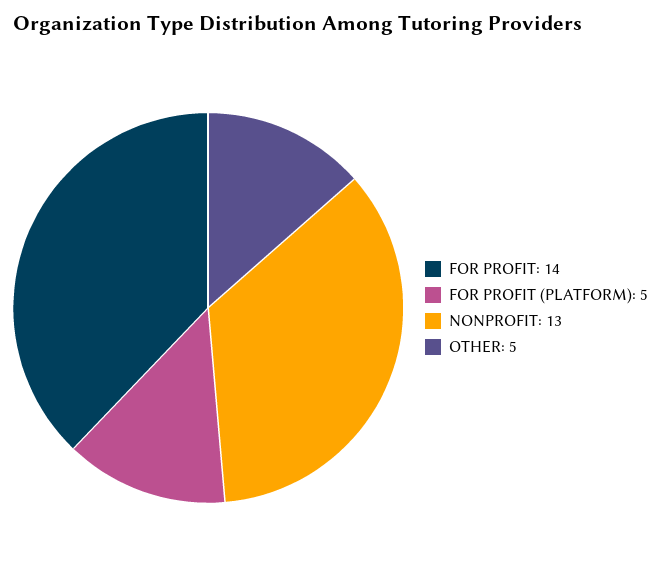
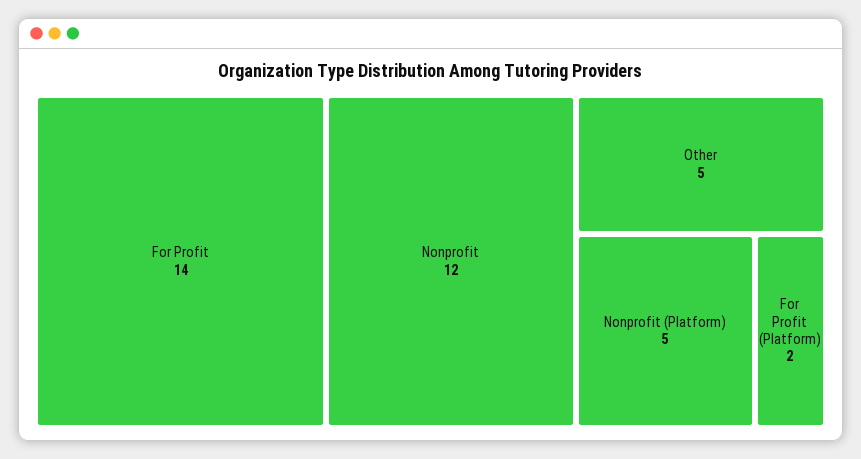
FOR PROFIT (PLATFORM): 5 -> 2
NONPROFIT: 13 -> 12
Nonprofit (Platform): none -> 5

